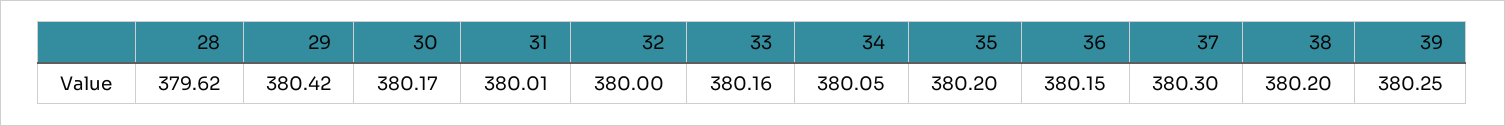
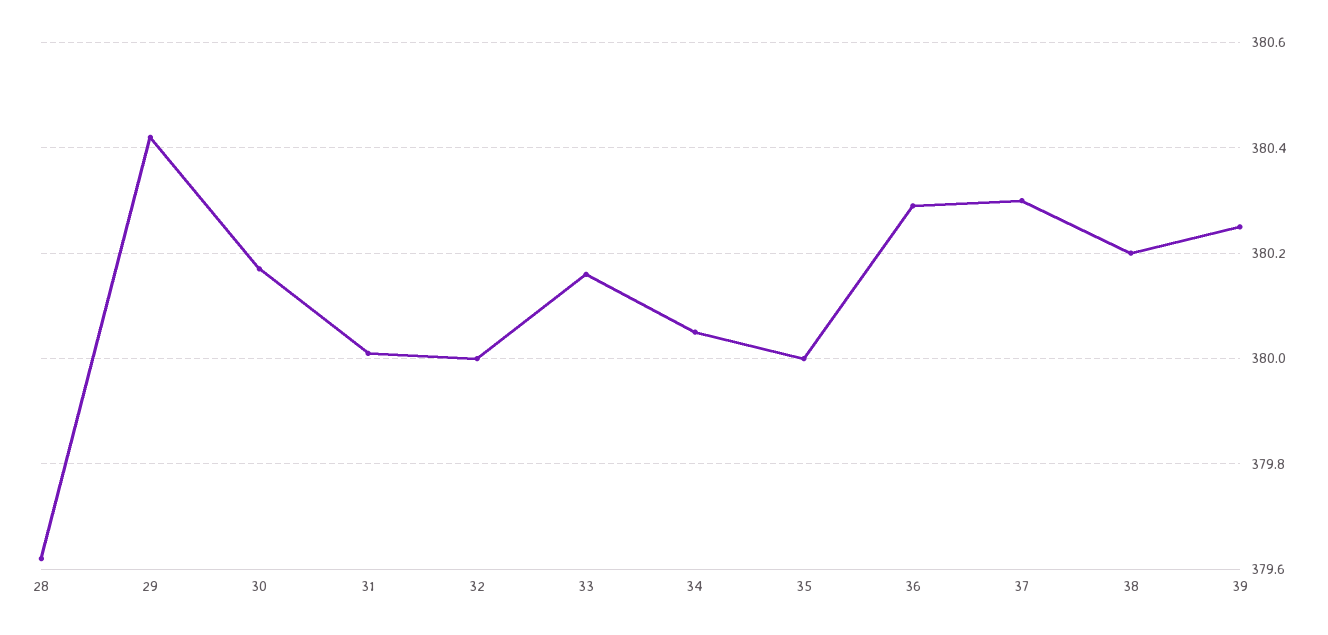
35: 380.2 -> 380
36: 380.15 -> 380.3

